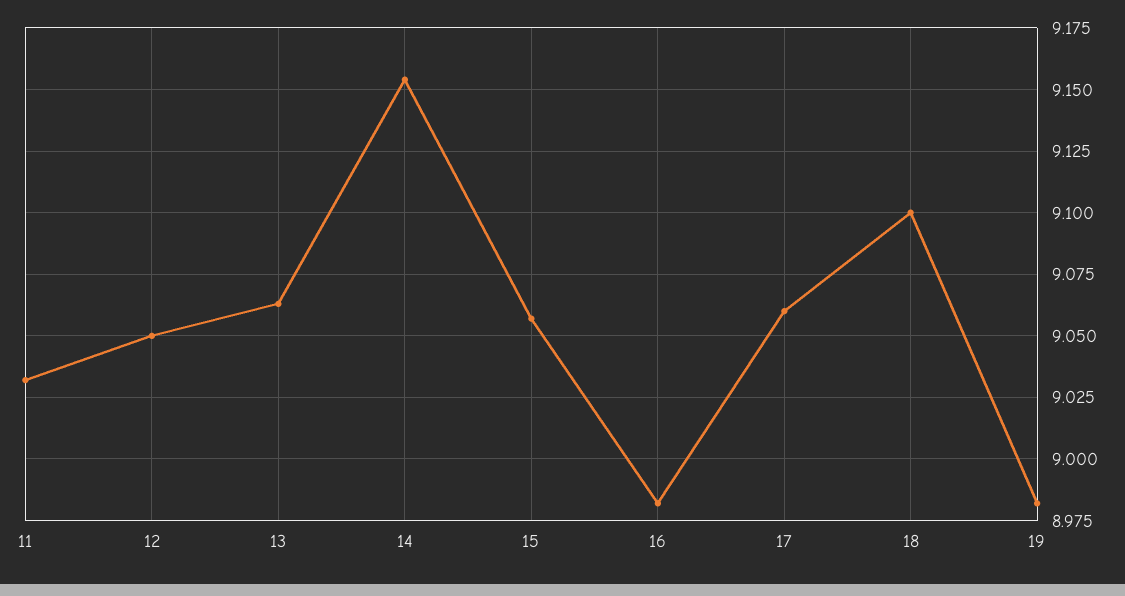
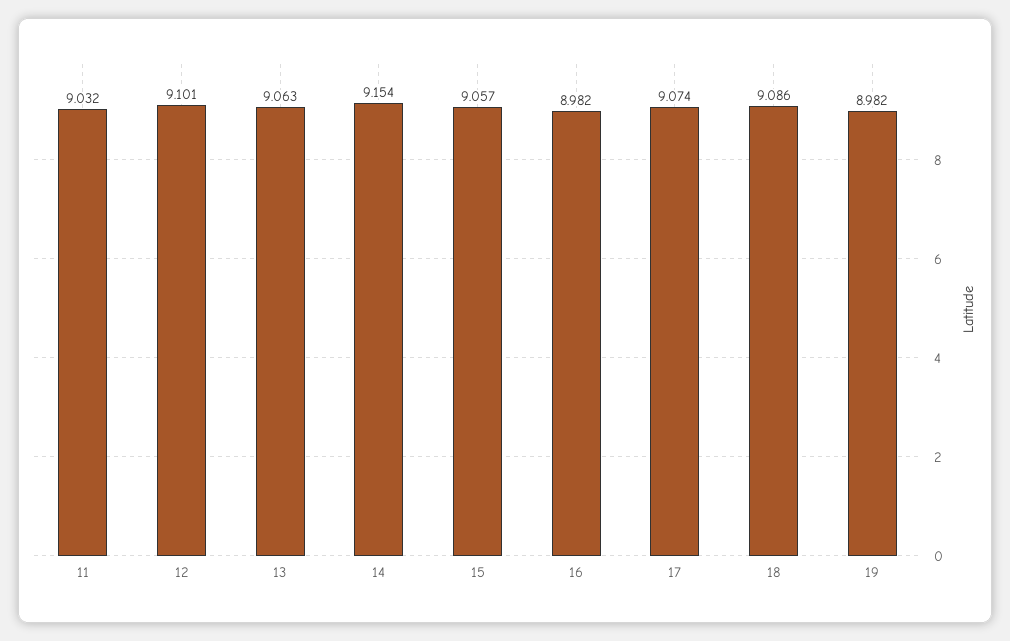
12: 9.05 -> 9.101
17: 9.06 -> 9.074
18: 9.1 -> 9.086

